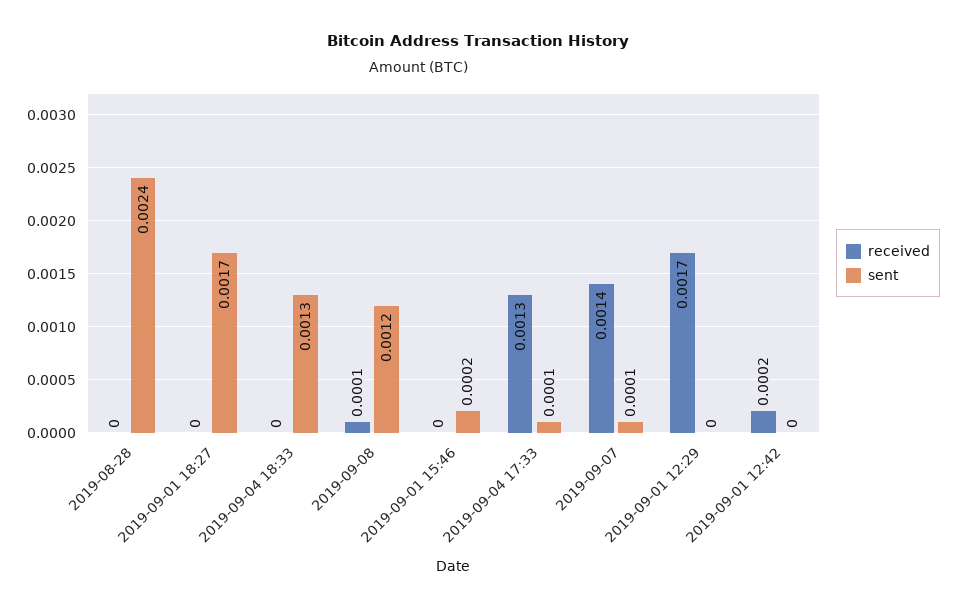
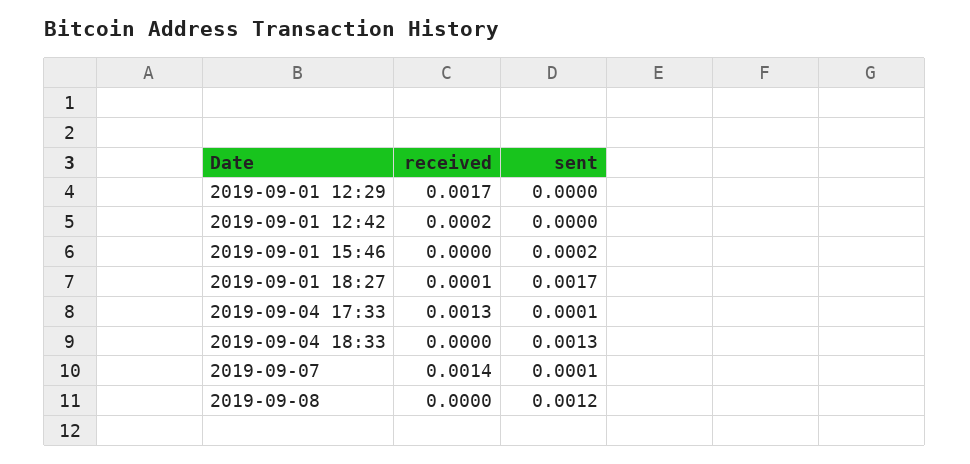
received, 2019-08-28: 0 -> none
sent, 2019-08-28: 0.0024 -> none
received, 2019-09-01 18:27: 0 -> 0.0001
received, 2019-09-08: 0.0001 -> 0

